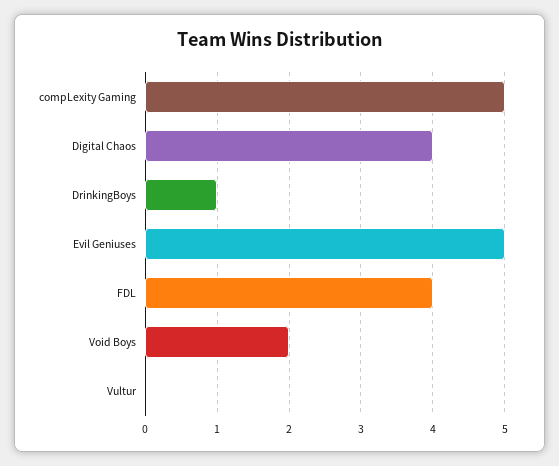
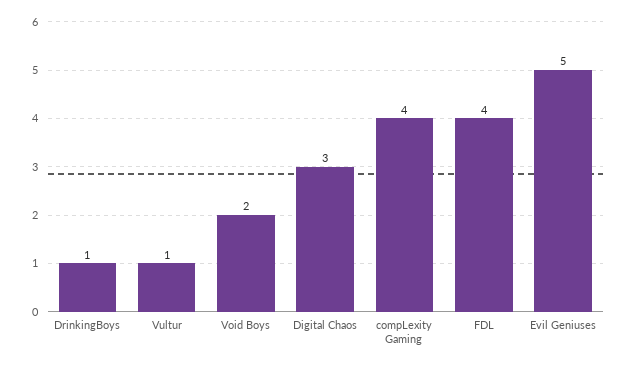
compLexity Gaming: 5 -> 4
Digital Chaos: 4 -> 3
Vultur: 0 -> 1

